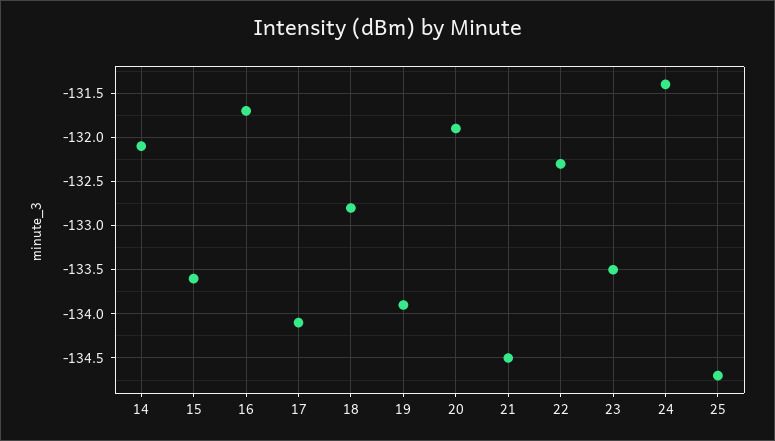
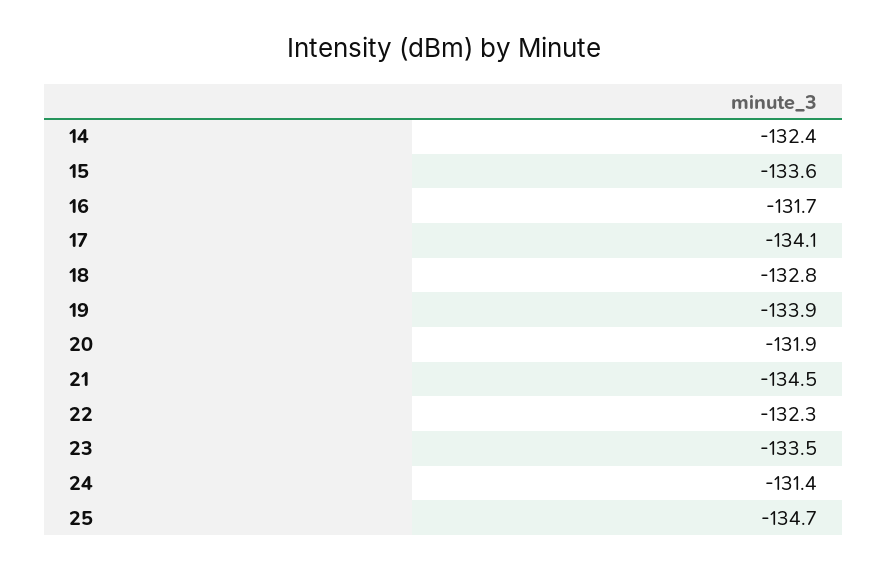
14: -132.1 -> -132.4

